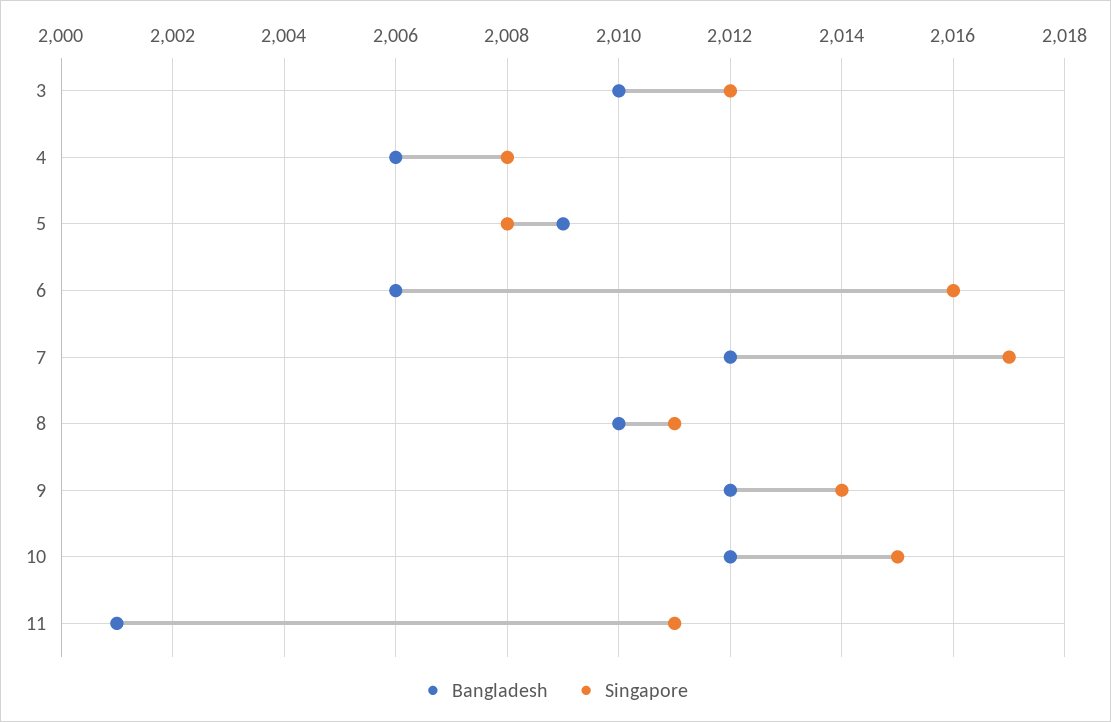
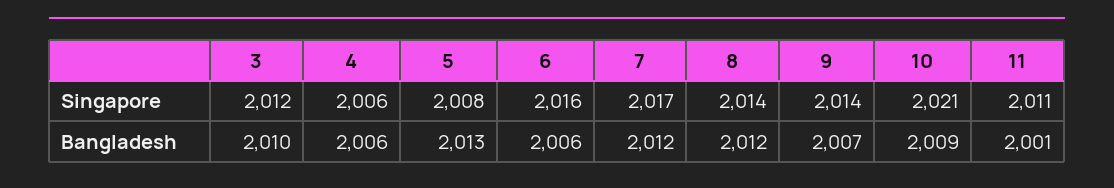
Singapore, 4: 2008 -> 2006
Bangladesh, 5: 2009 -> 2013
Bangladesh, 8: 2010 -> 2012
Singapore, 8: 2011 -> 2014
Bangladesh, 9: 2012 -> 2007
Bangladesh, 10: 2012 -> 2009
Singapore, 10: 2015 -> 2021

